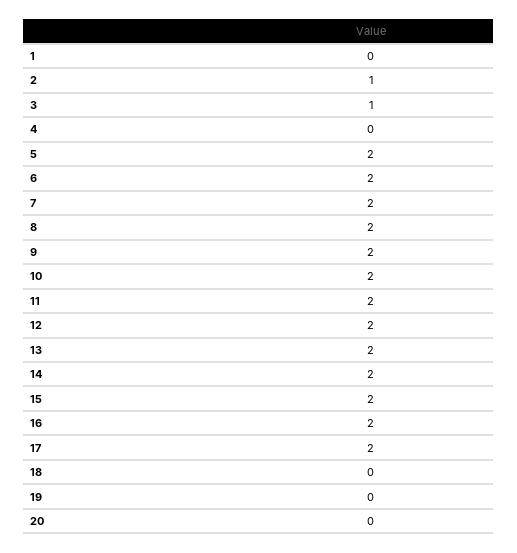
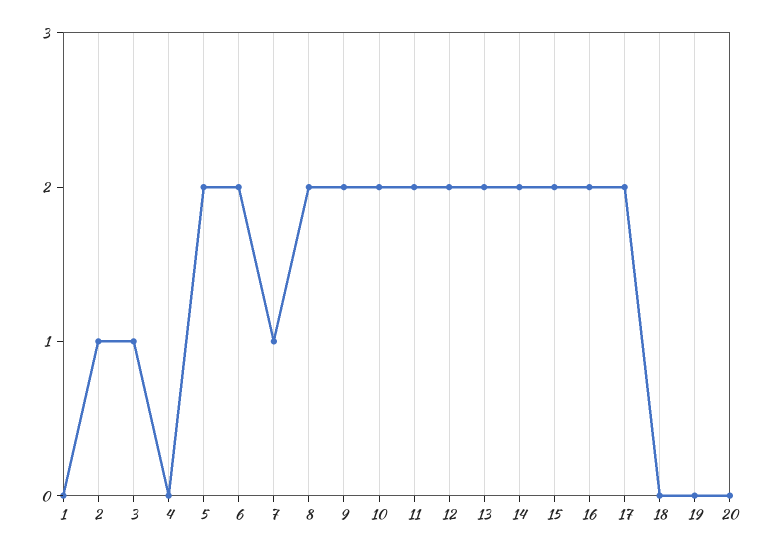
7: 2 -> 1

